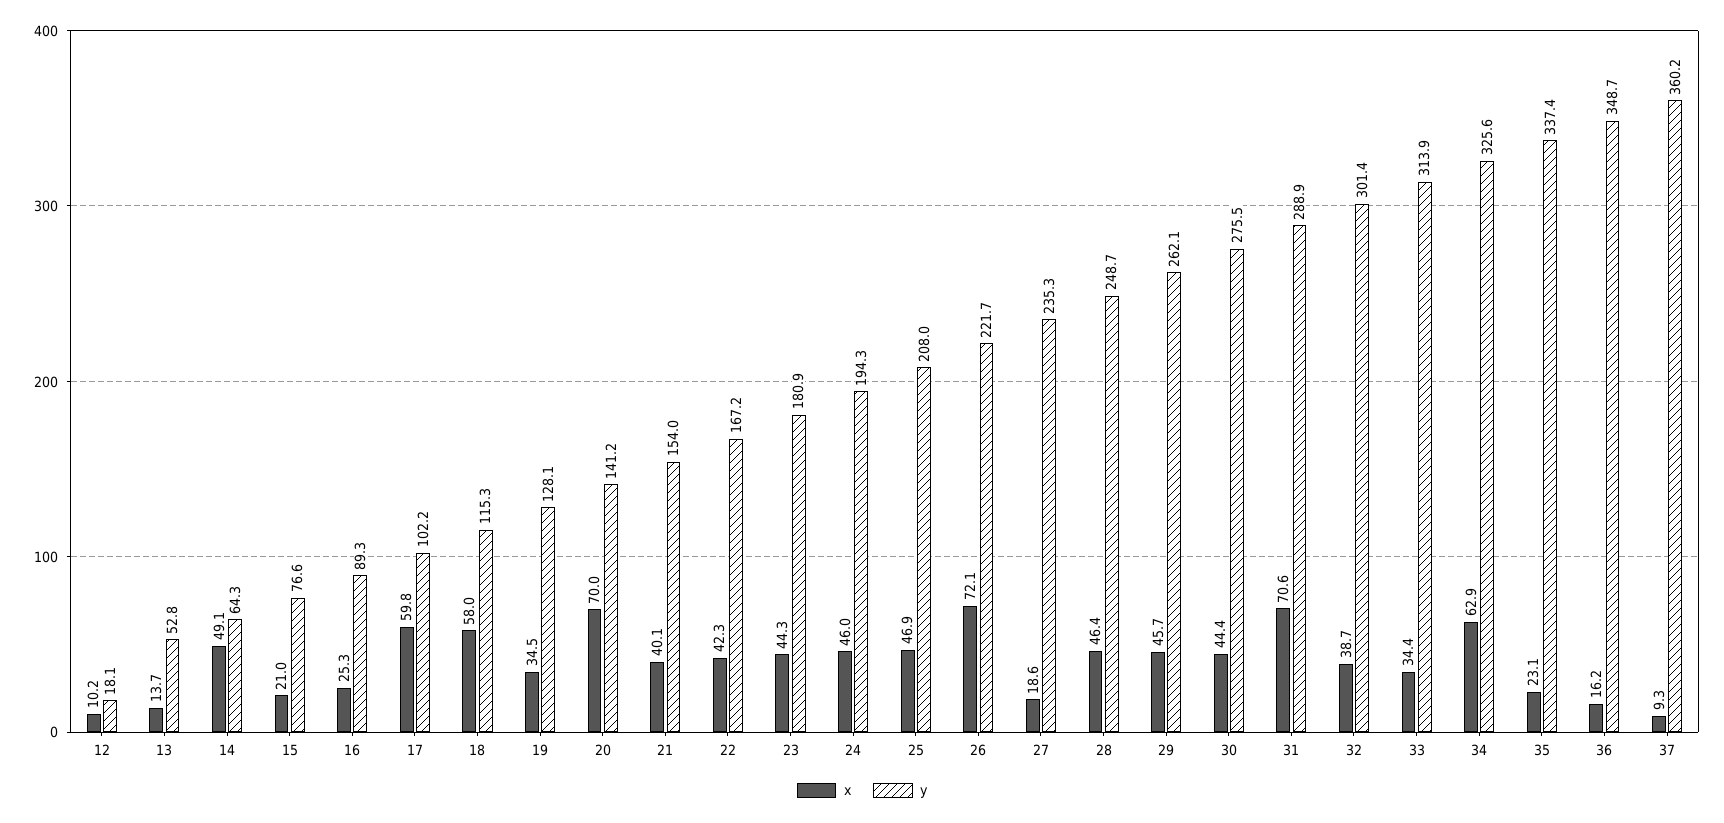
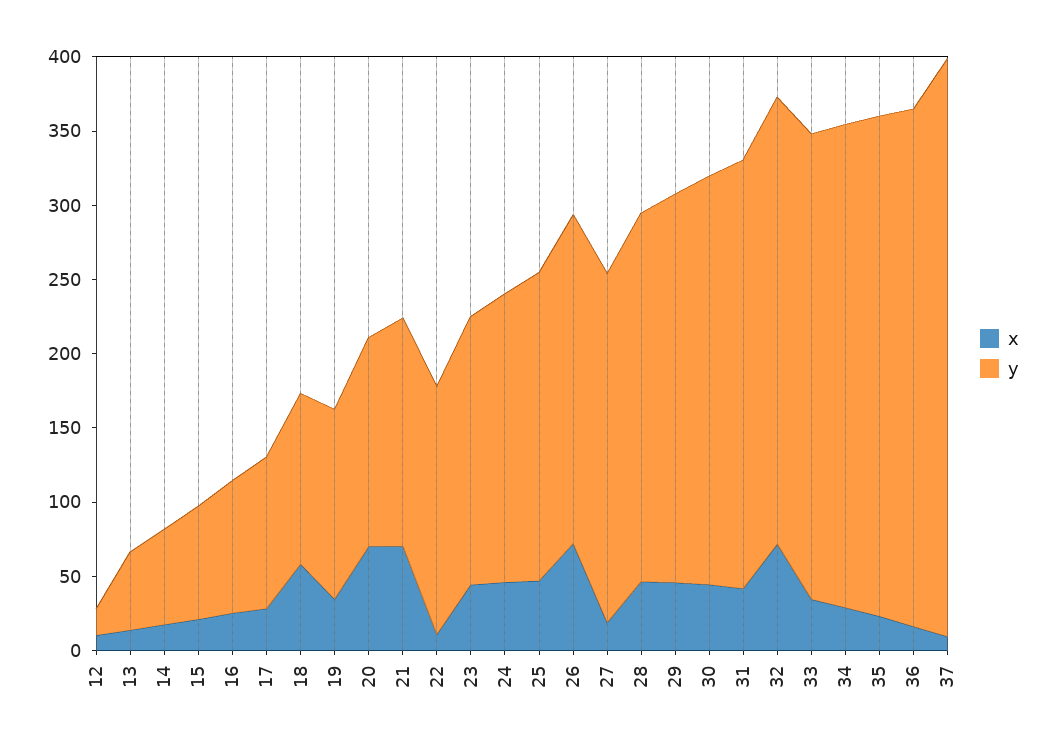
x, 14: 49.1 -> 20
x, 17: 59.8 -> 30
x, 21: 40.1 -> 70
x, 22: 42.3 -> 10
x, 31: 70.6 -> 40
x, 32: 38.7 -> 70
x, 34: 62.9 -> 30
y, 37: 360.2 -> 390

